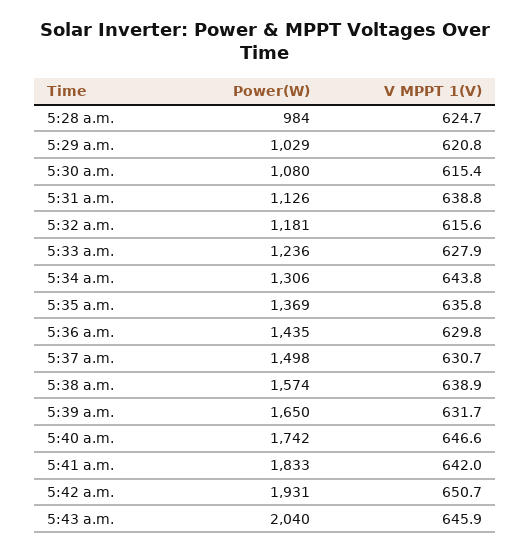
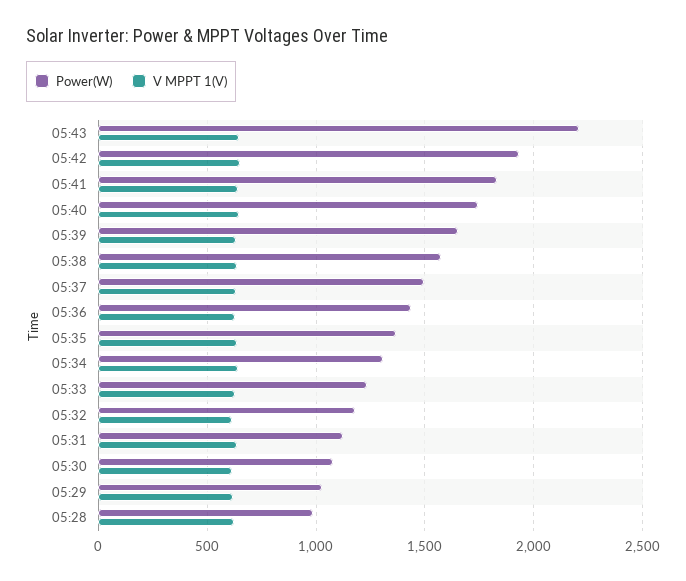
Power(W), 5:43 a.m.: 2040 -> 2200

